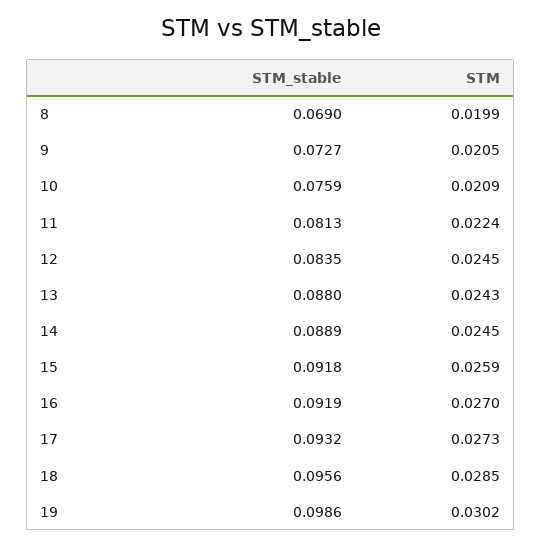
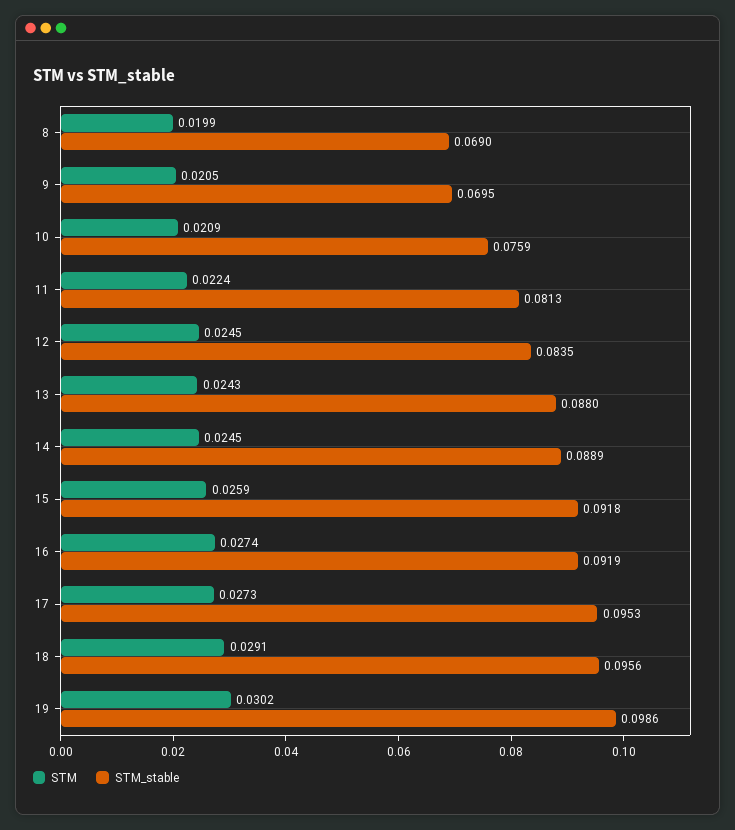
STM_stable, 9: 0.0727 -> 0.0695
STM, 16: 0.027 -> 0.0274
STM_stable, 17: 0.0932 -> 0.0953
STM, 18: 0.0285 -> 0.0291

